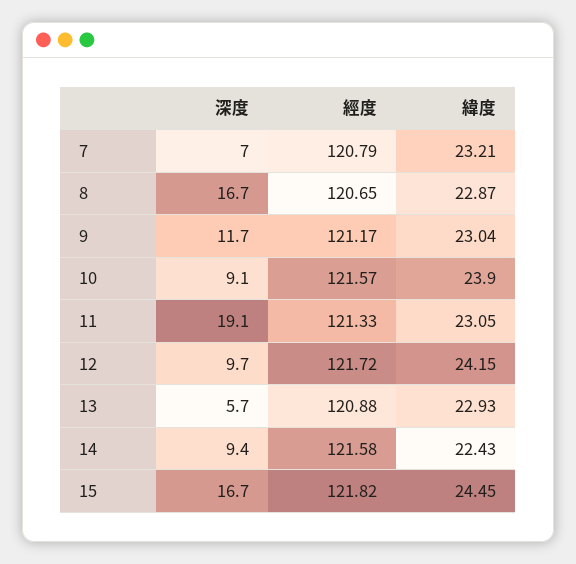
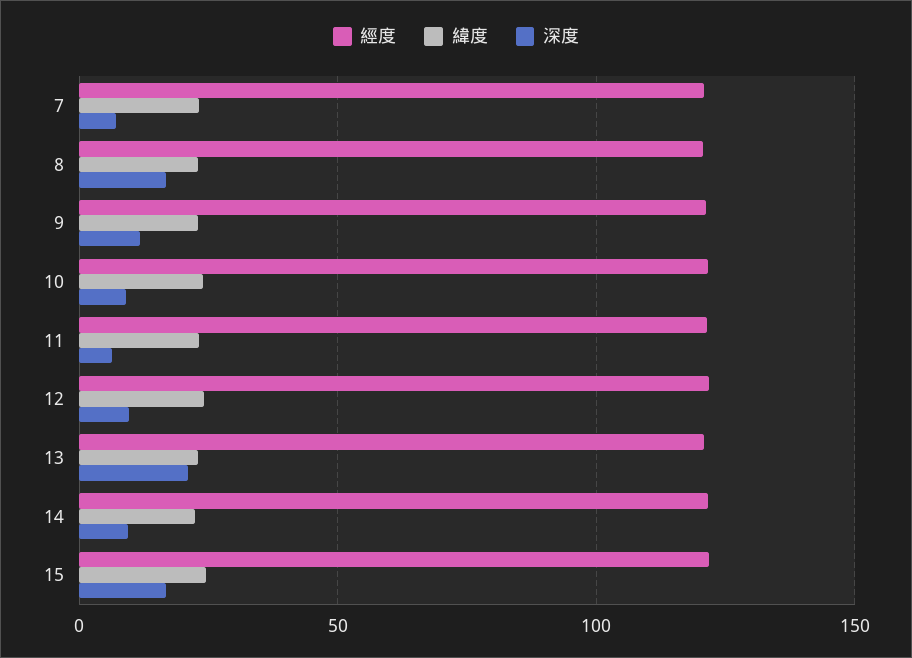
深度, 11: 19.1 -> 5
深度, 13: 5.7 -> 20

